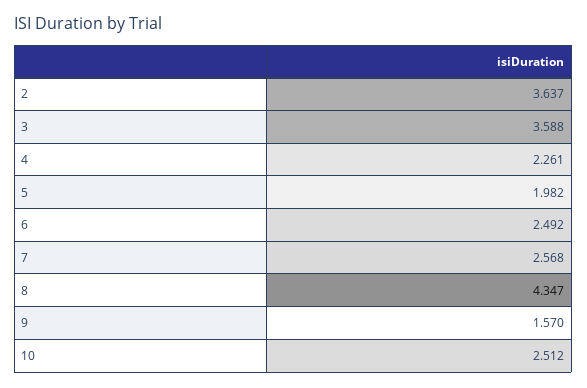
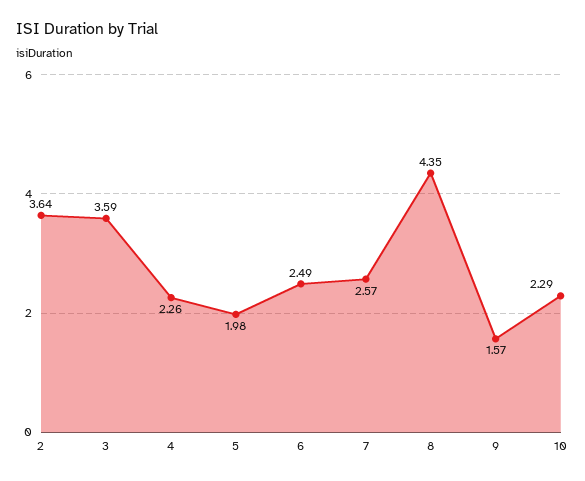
10: 2.512 -> 2.29

